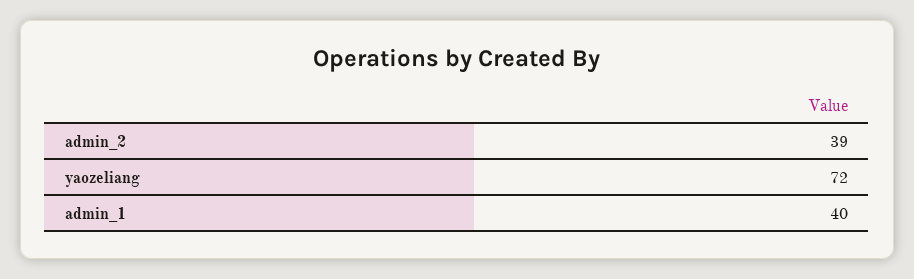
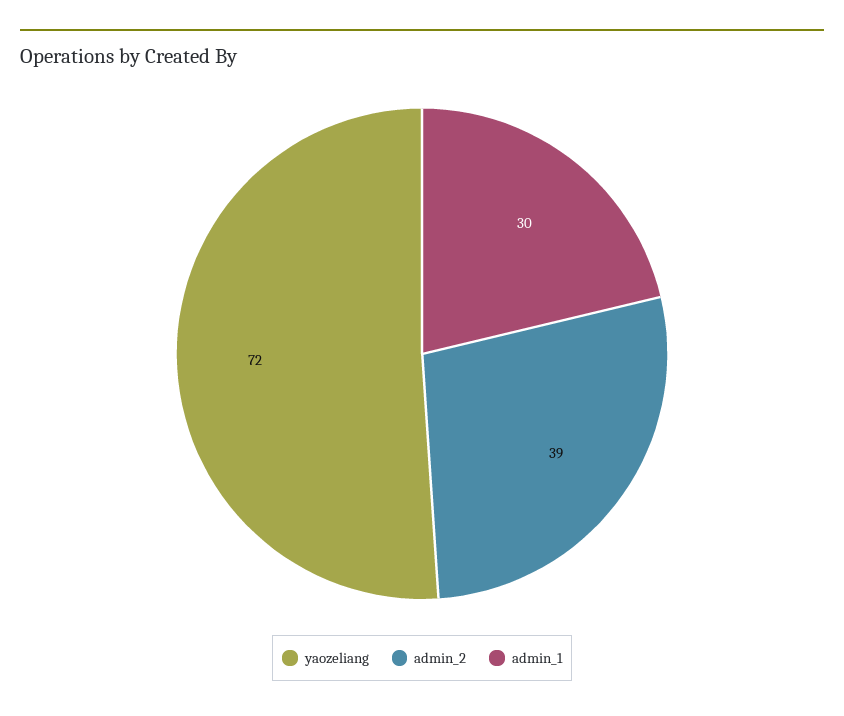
admin_1: 40 -> 30

